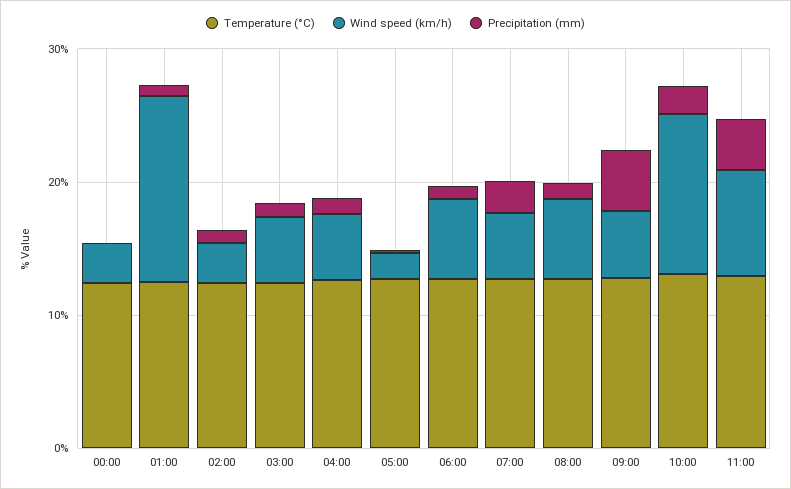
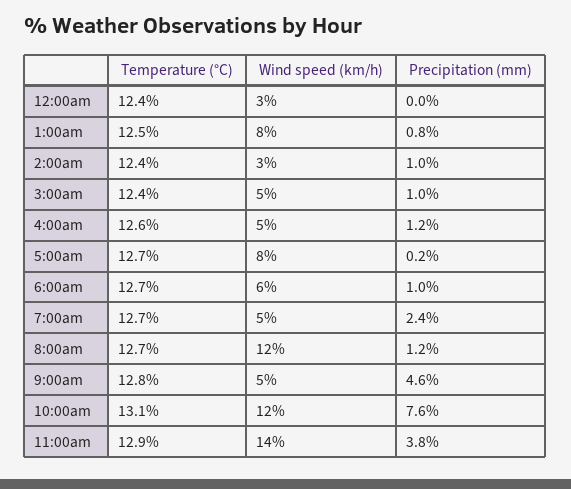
Wind speed (km/h), 01:00: 14 -> 8
Wind speed (km/h), 05:00: 2 -> 8
Wind speed (km/h), 08:00: 6 -> 12
Precipitation (mm), 10:00: 2 -> 7.6
Wind speed (km/h), 11:00: 8 -> 14

